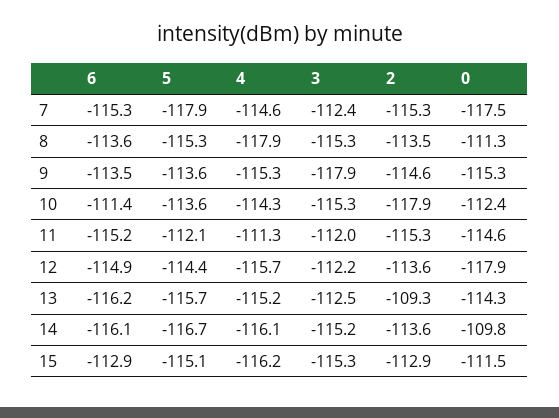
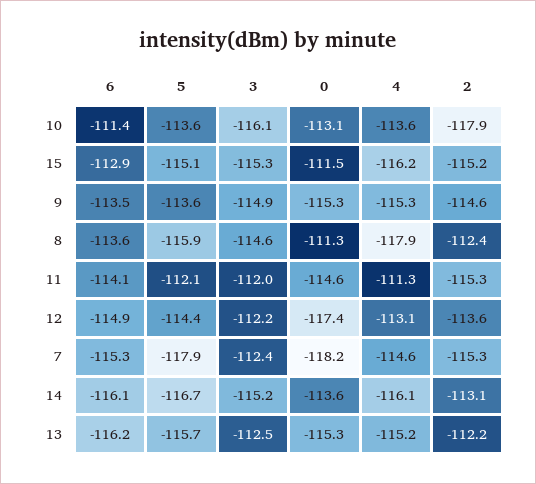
0, 7: -117.5 -> -118.2
5, 8: -115.3 -> -115.9
3, 8: -115.3 -> -114.6
2, 8: -113.5 -> -112.4
3, 9: -117.9 -> -114.9
4, 10: -114.3 -> -113.6
3, 10: -115.3 -> -116.1
0, 10: -112.4 -> -113.1
6, 11: -115.2 -> -114.1
4, 12: -115.7 -> -113.1
0, 12: -117.9 -> -117.4
2, 13: -109.3 -> -112.2
0, 13: -114.3 -> -115.3
2, 14: -113.6 -> -113.1
0, 14: -109.8 -> -113.6
2, 15: -112.9 -> -115.2

